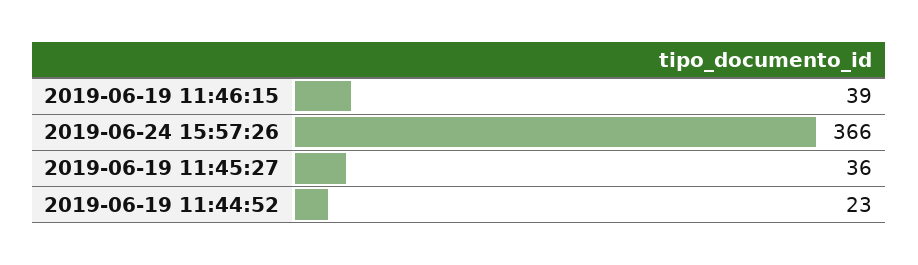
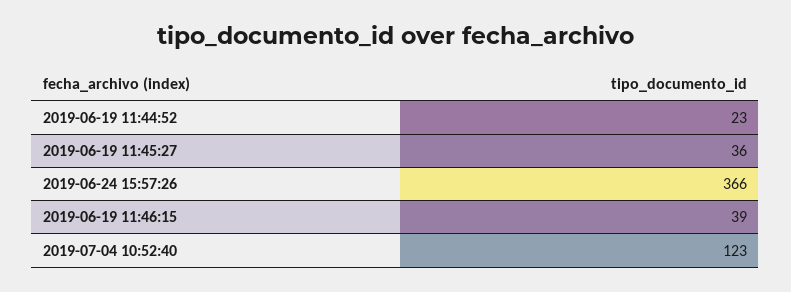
2019-07-04 10:52:40: none -> 123

